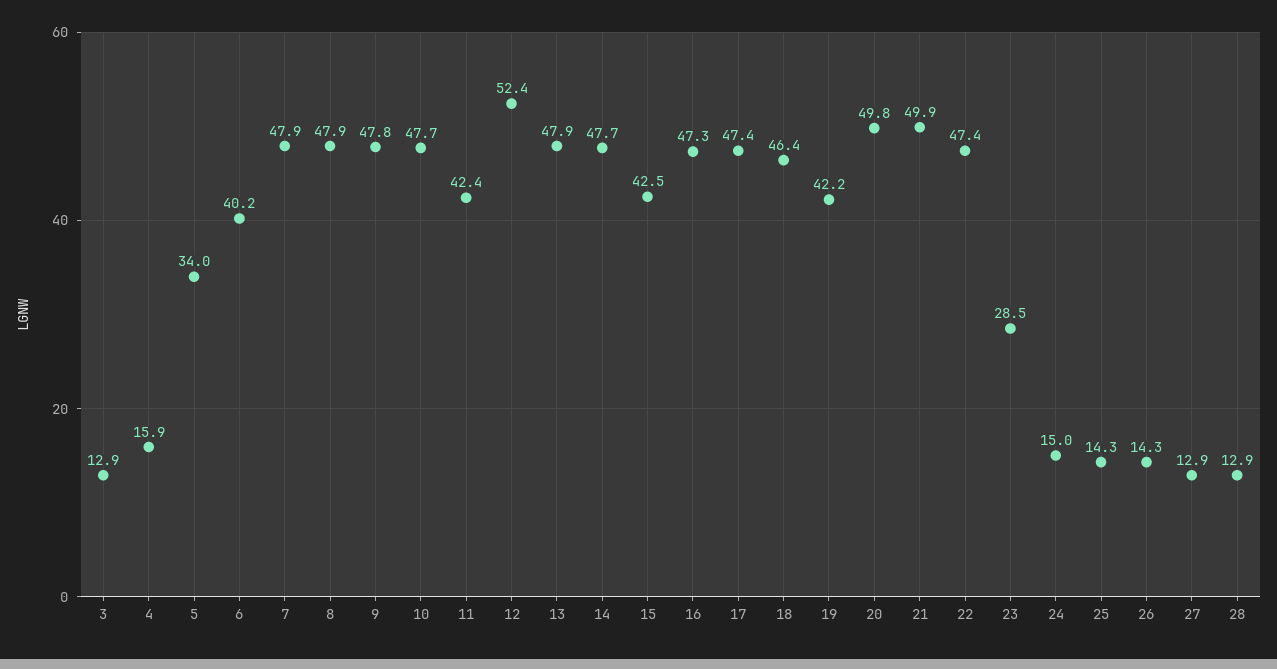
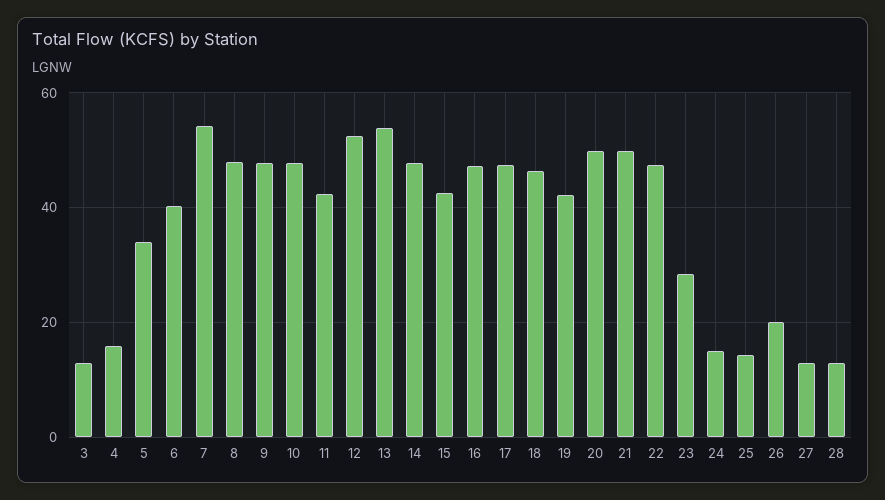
7: 47.9 -> 54
13: 47.9 -> 54
26: 14.3 -> 20

